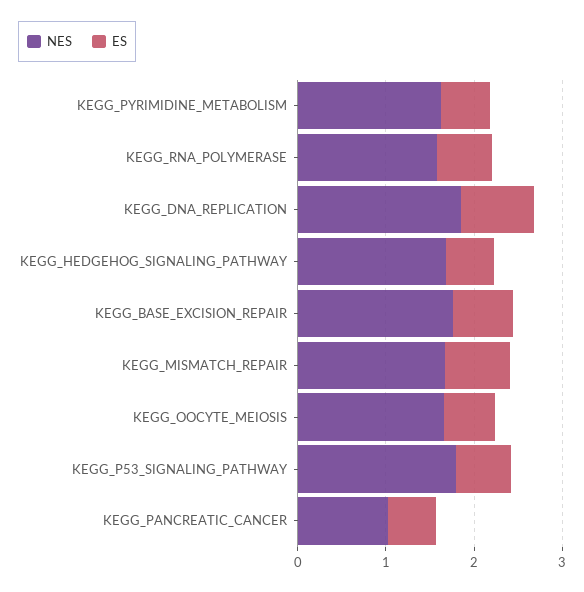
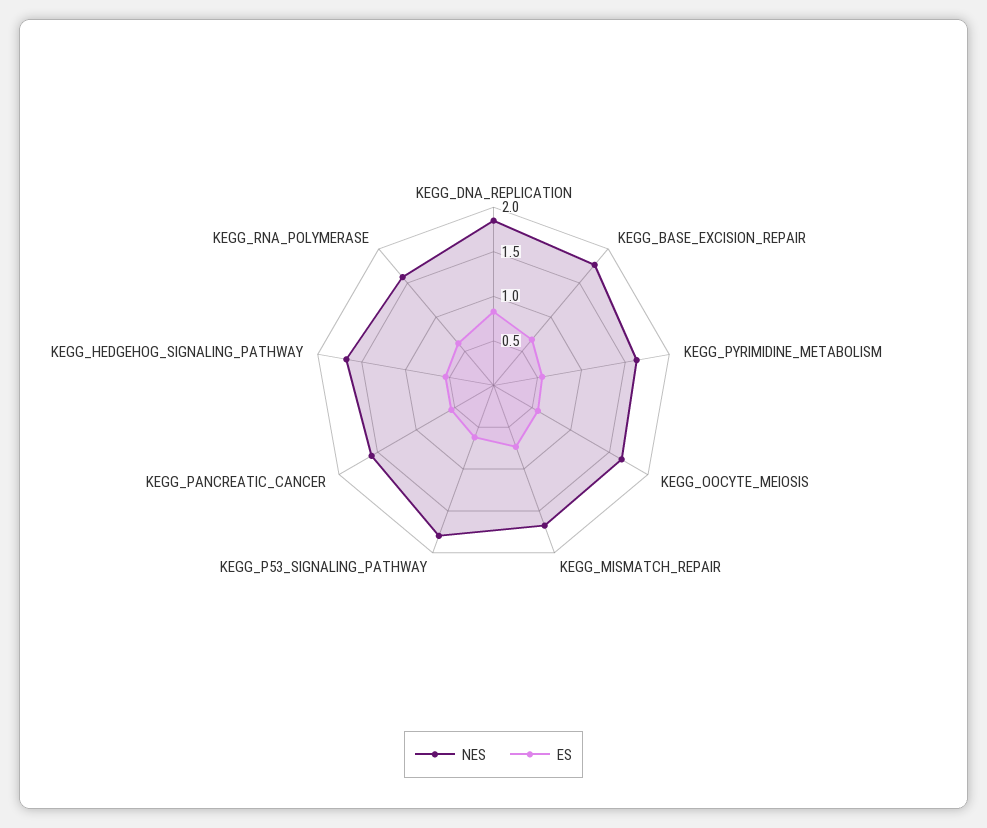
NES, KEGG_PANCREATIC_CANCER: 1 -> 1.6

